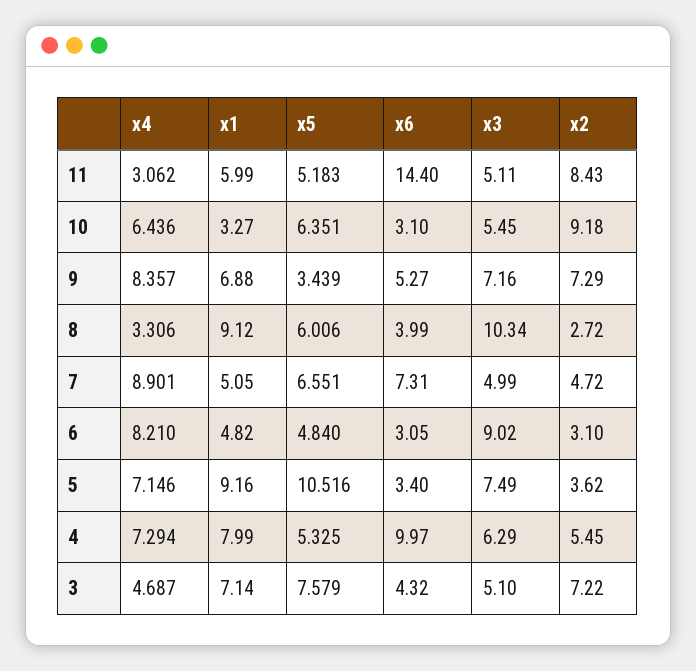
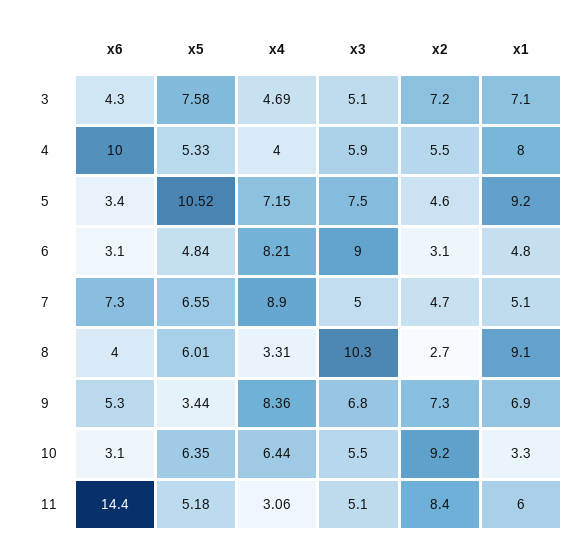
x3, 9: 7.16 -> 6.8
x2, 5: 3.62 -> 4.6
x4, 4: 7.294 -> 4
x3, 4: 6.29 -> 5.9

